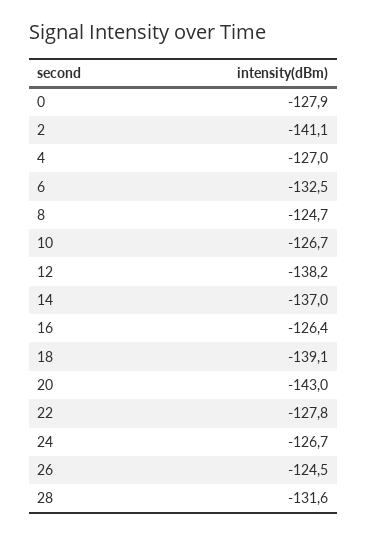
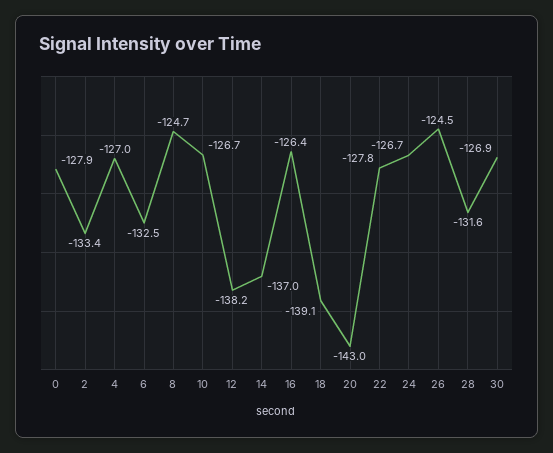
2: -141.1 -> -133.4
30: none -> -126.9

